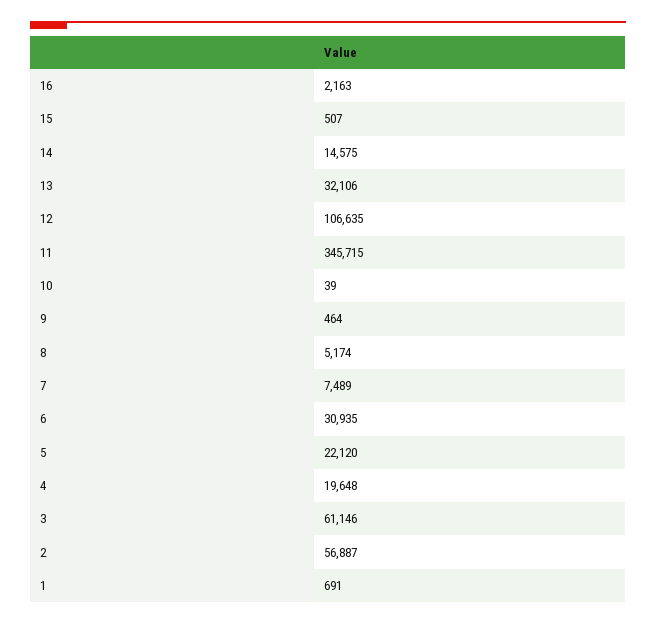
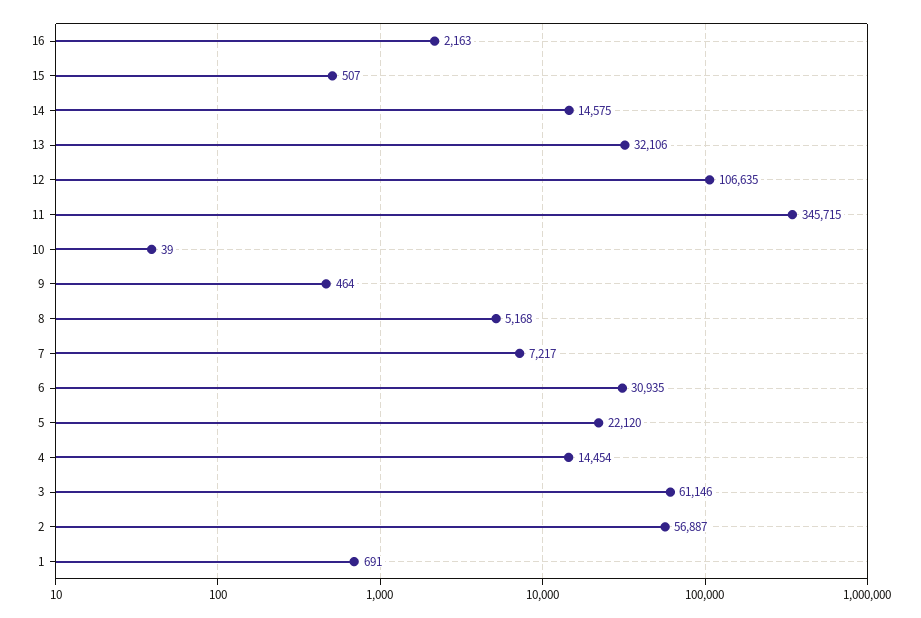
8: 5174 -> 5168
7: 7489 -> 7217
4: 19648 -> 14454

